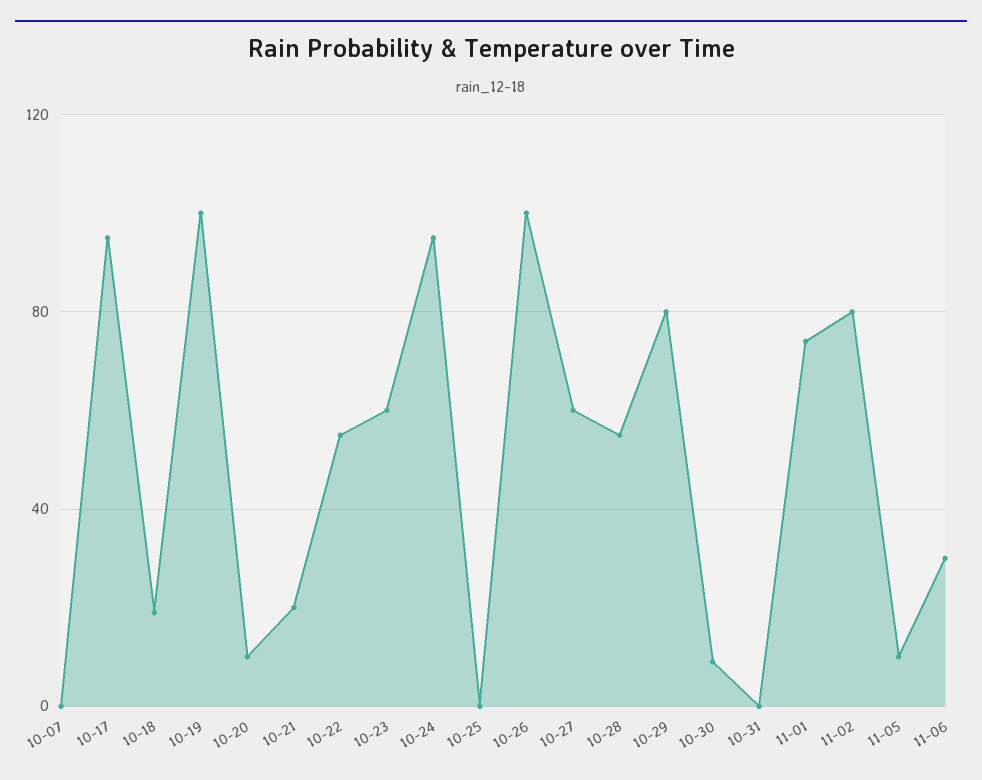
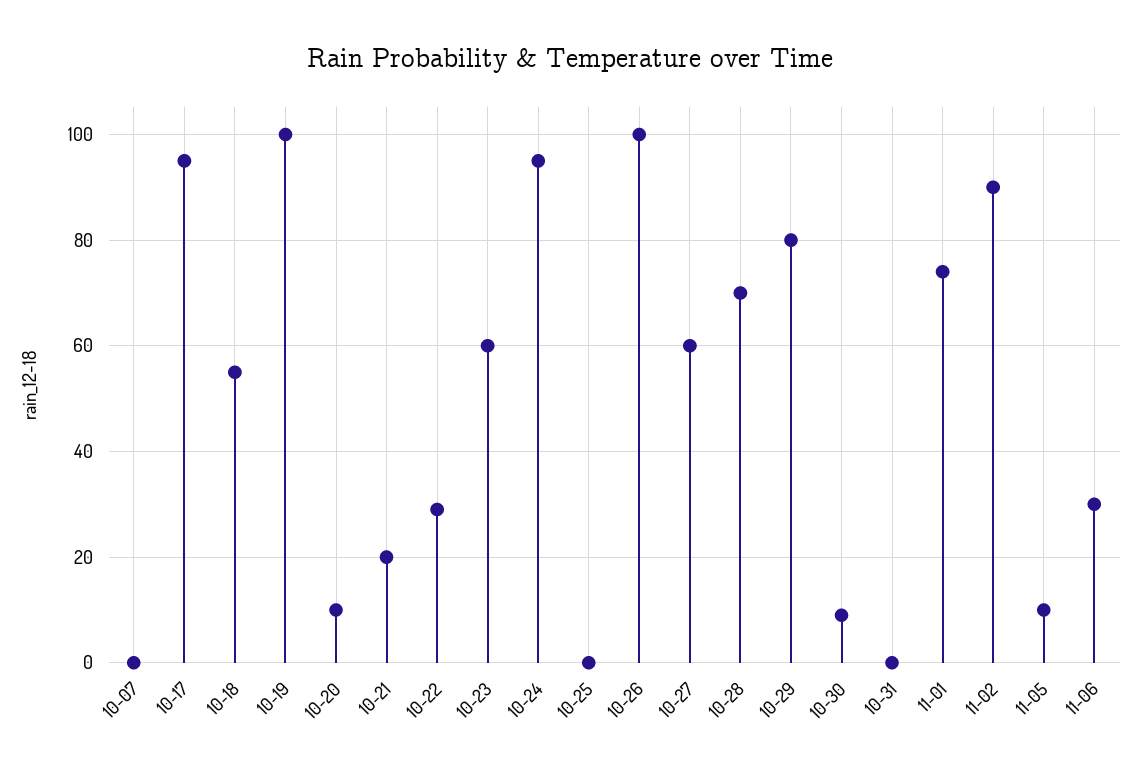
10-18: 20 -> 55
10-22: 55 -> 30
10-28: 55 -> 70
11-02: 80 -> 90

